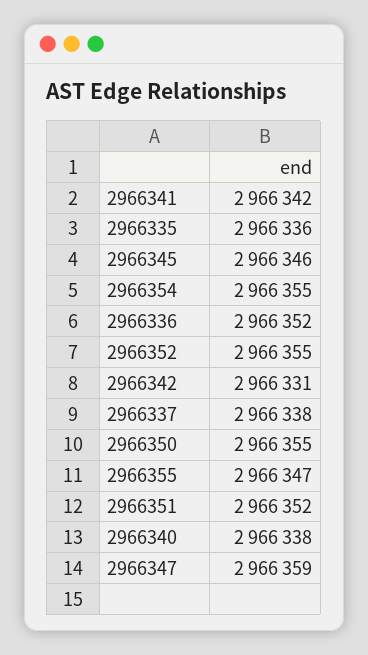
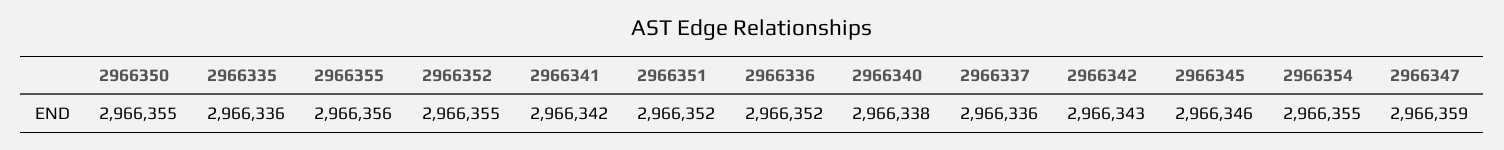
2966342: 2966331 -> 2966343
2966337: 2966338 -> 2966336
2966355: 2966347 -> 2966356

